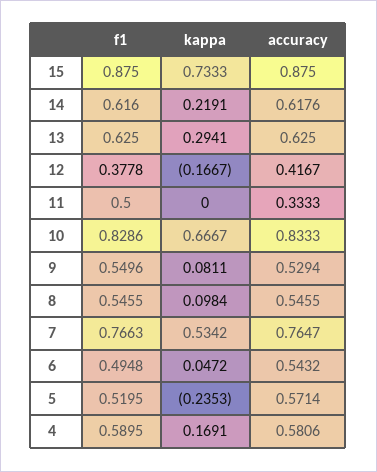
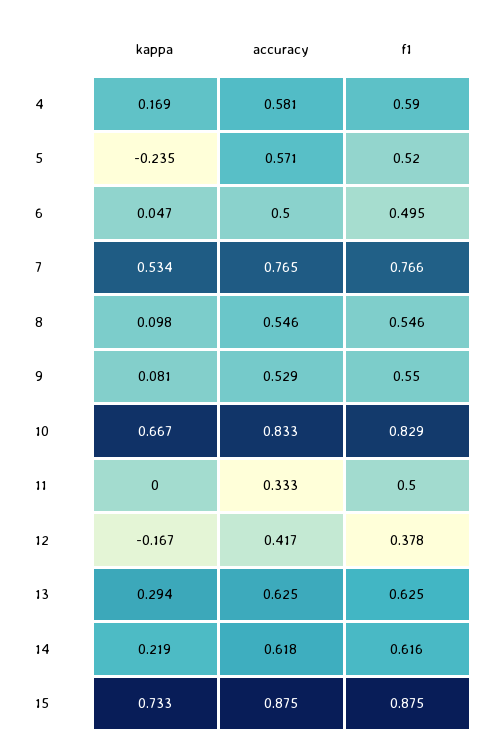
accuracy, 6: 0.5432 -> 0.5

